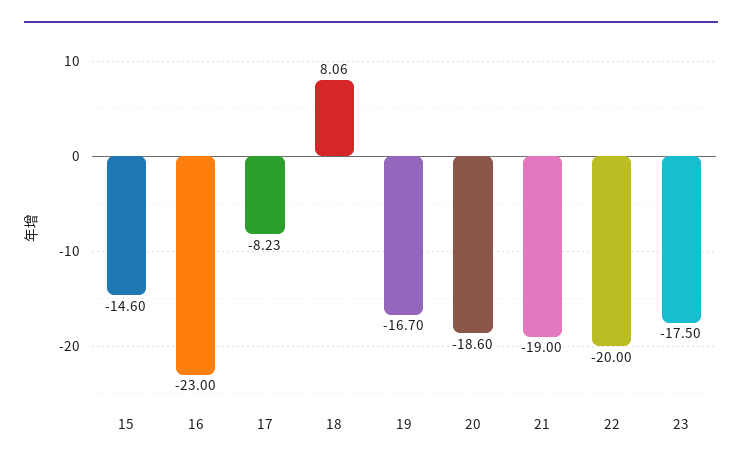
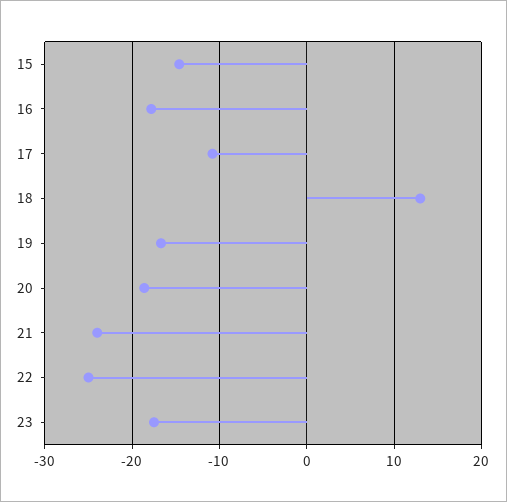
16: -23 -> -18
17: -8.23 -> -11
18: 8.06 -> 13
21: -19 -> -24
22: -20 -> -25

